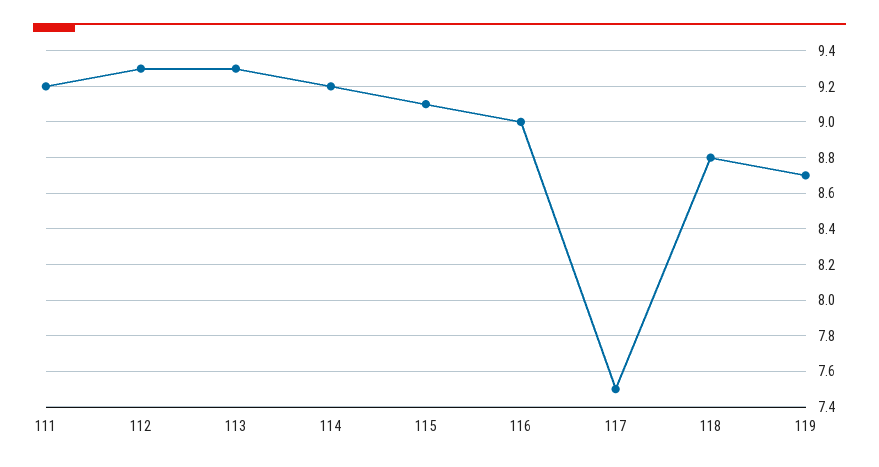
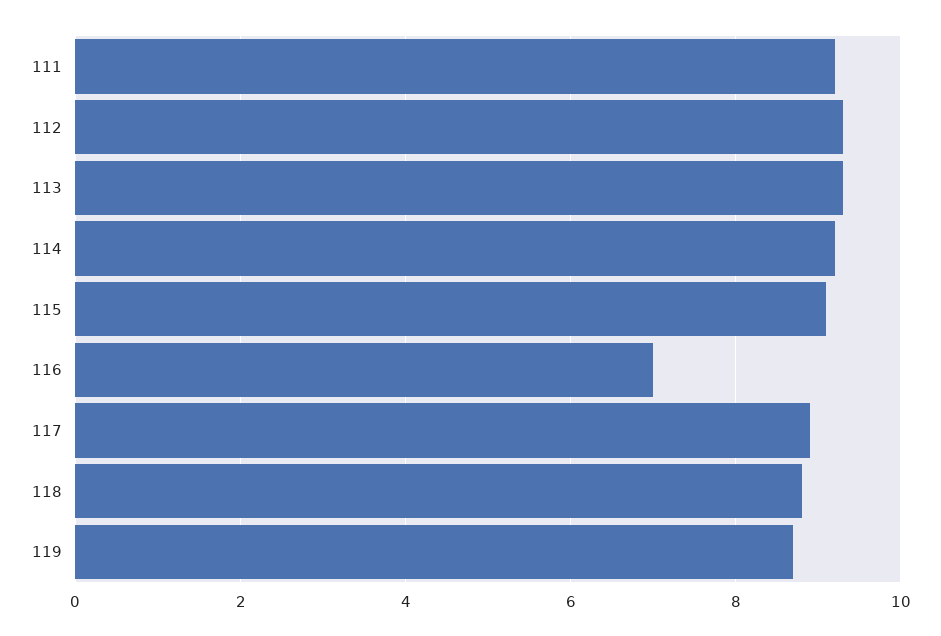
116: 9 -> 7
117: 7.5 -> 9

